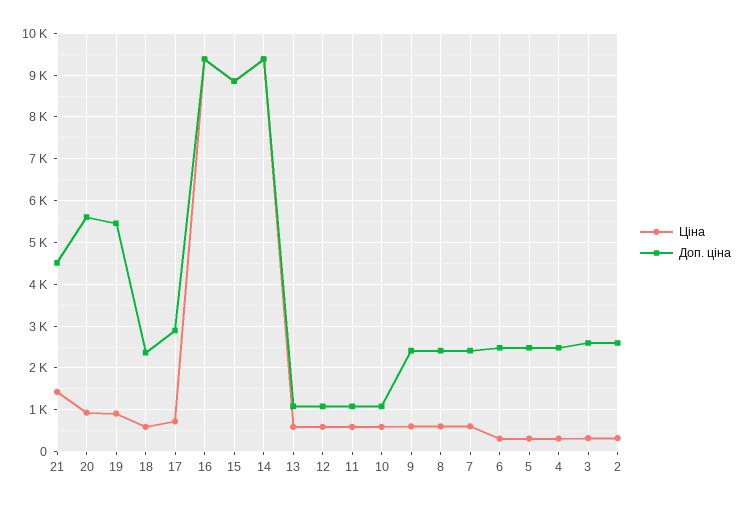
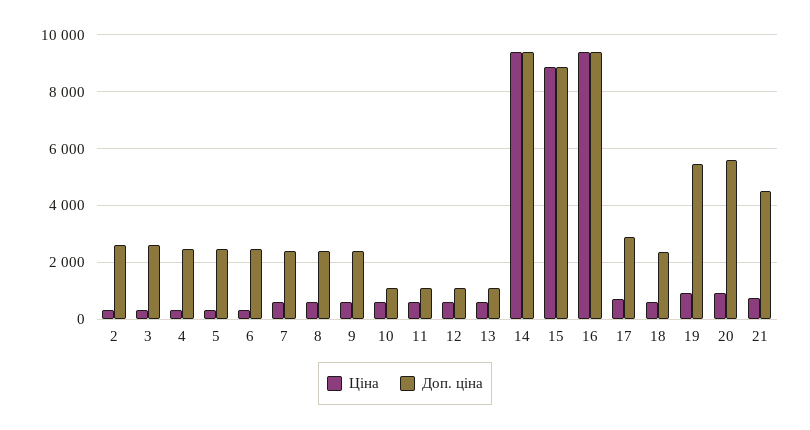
Ціна, 21: 1400 -> 750

